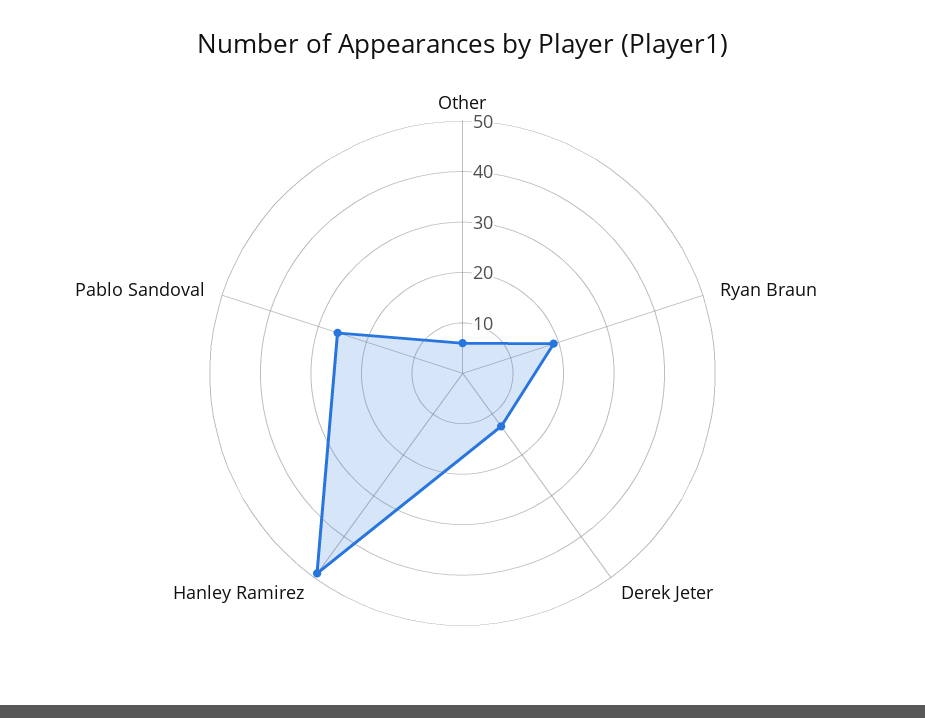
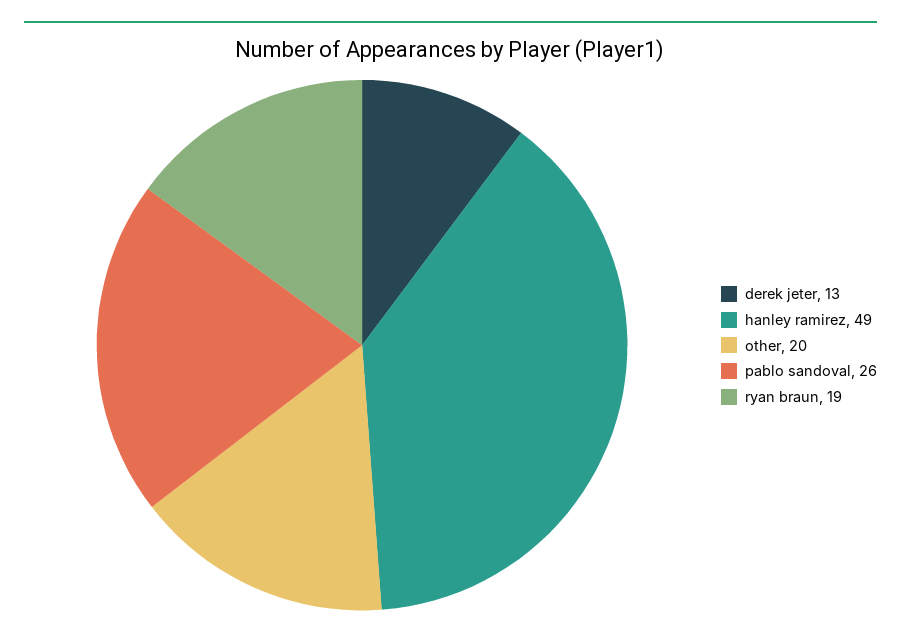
Other: 5 -> 20

